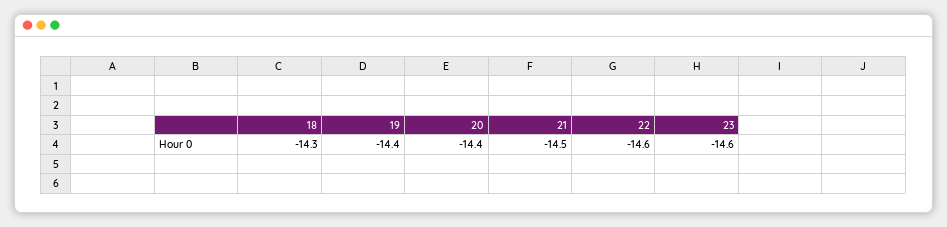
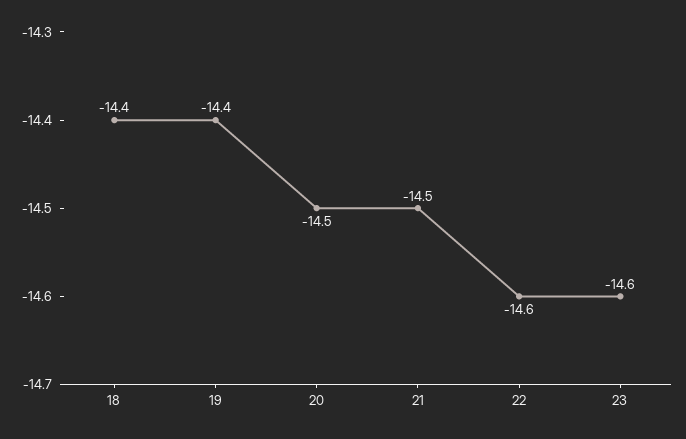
18: -14.3 -> -14.4
20: -14.4 -> -14.5

